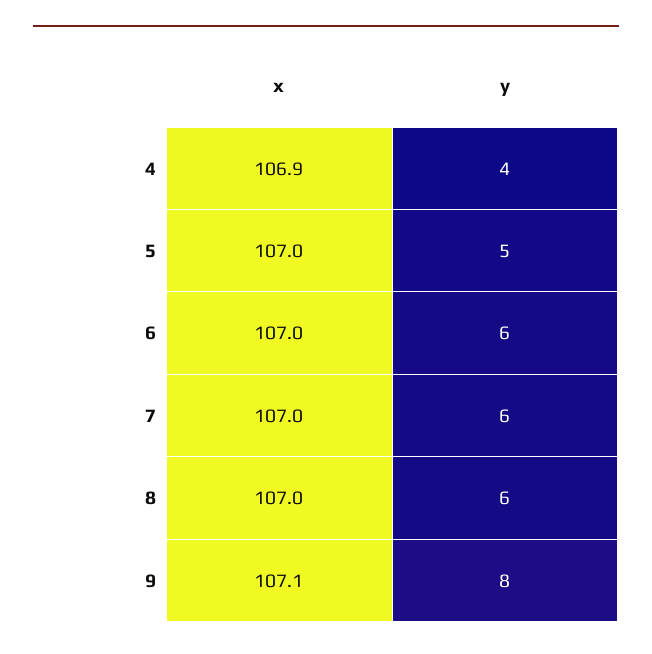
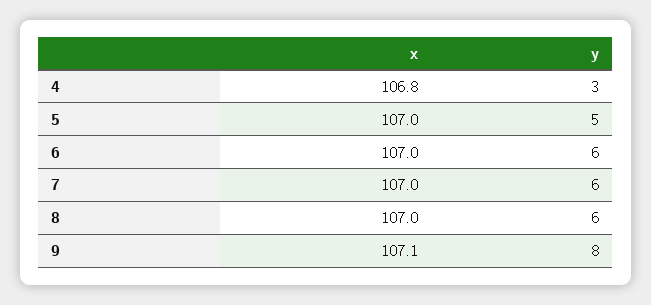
x, 4: 106.9 -> 106.8
y, 4: 4 -> 3

